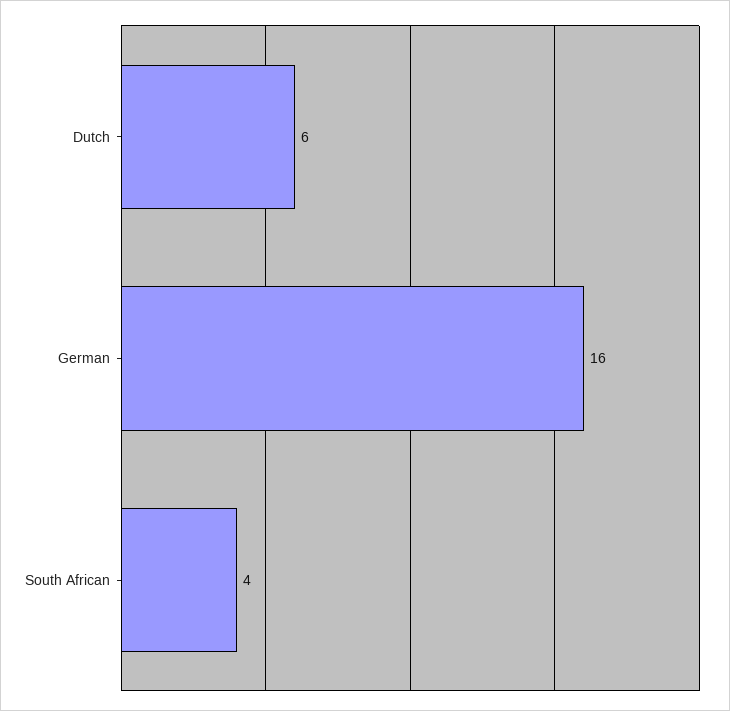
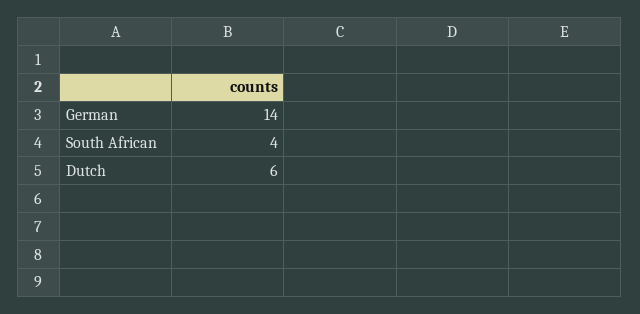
German: 16 -> 14

